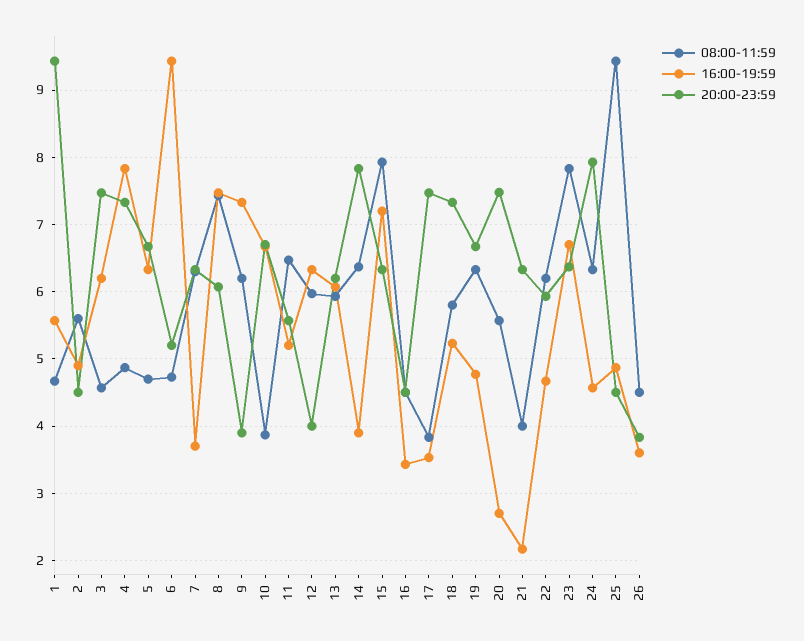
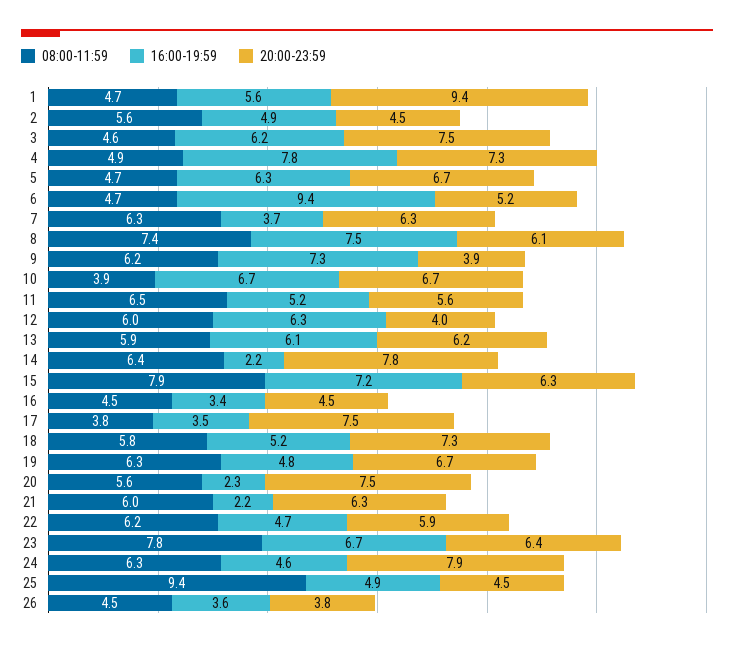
16:00-19:59, 14: 3.9 -> 2.2
16:00-19:59, 20: 2.7 -> 2.3
08:00-11:59, 21: 4 -> 6

